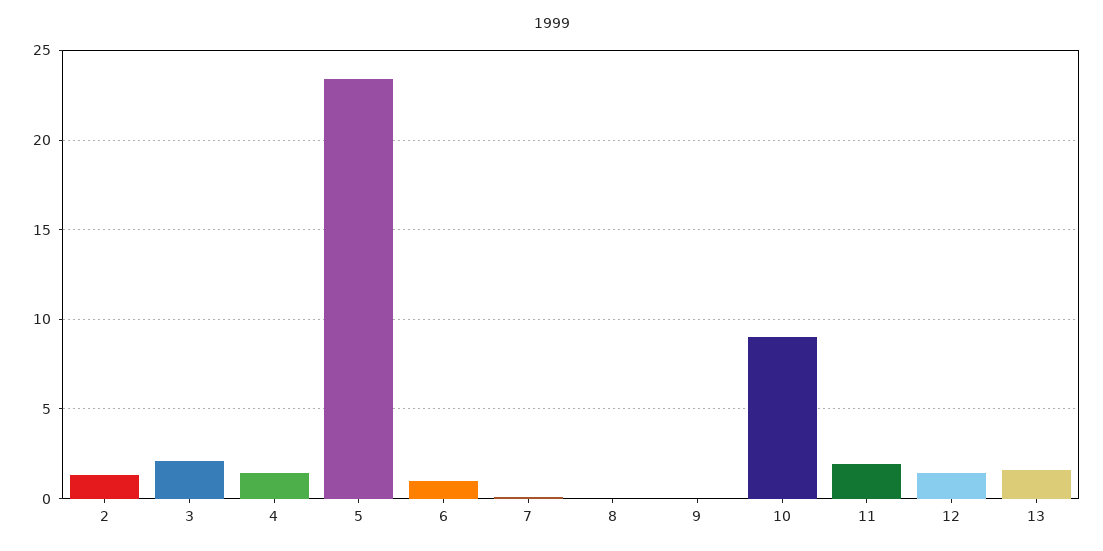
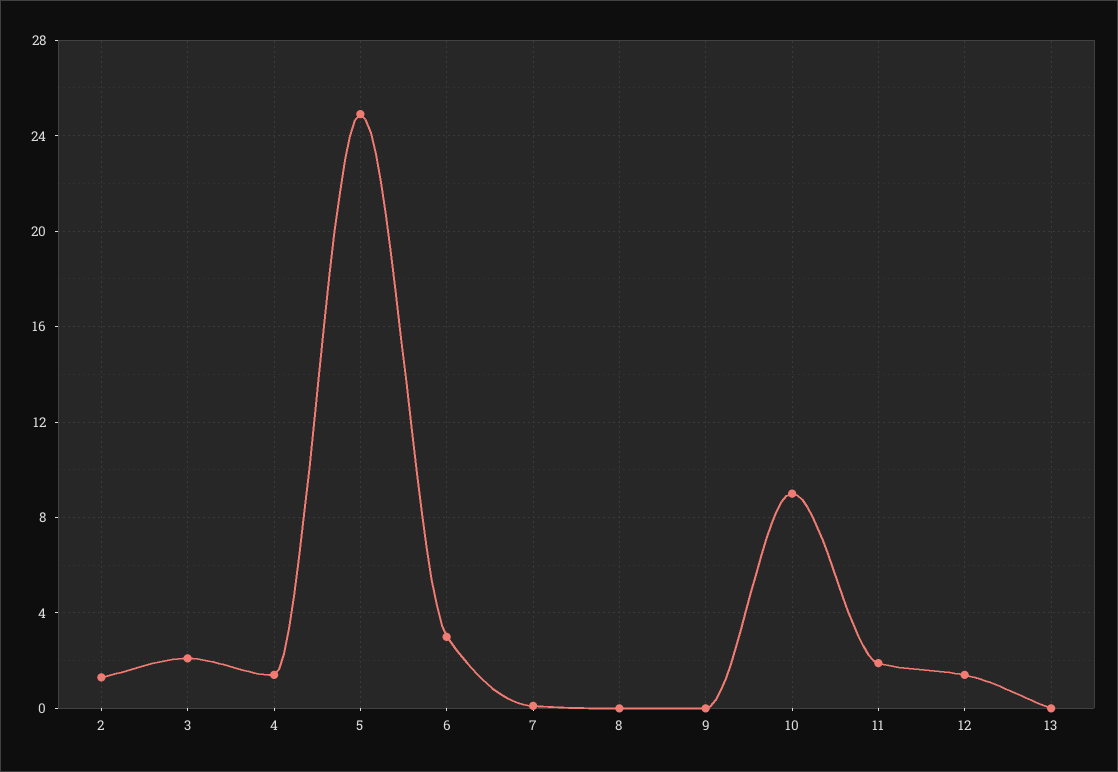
5: 23.5 -> 25
6: 1 -> 3
13: 1.5 -> 0

